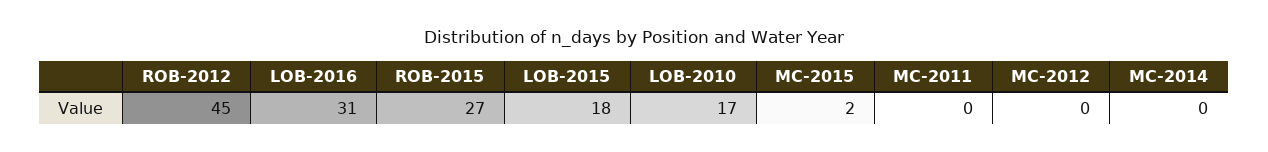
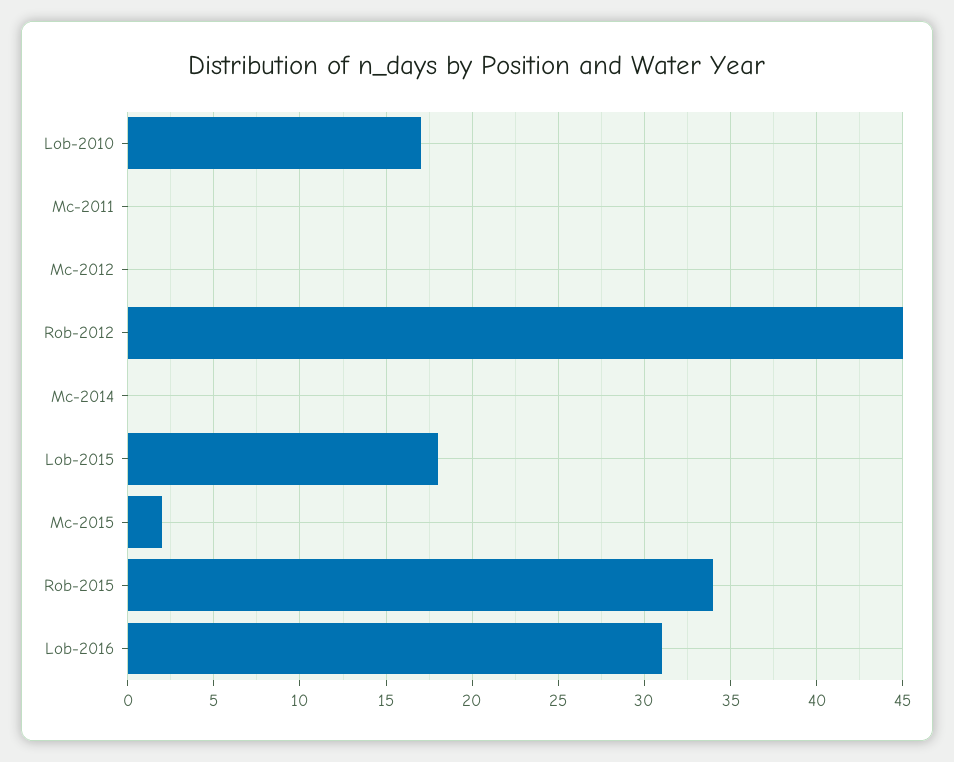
ROB-2015: 27 -> 34

